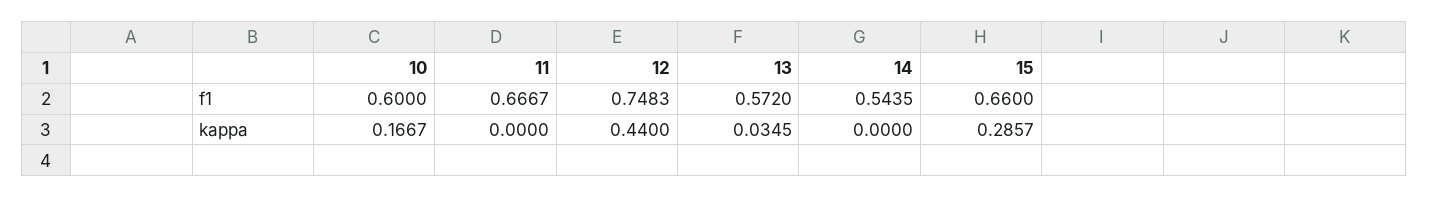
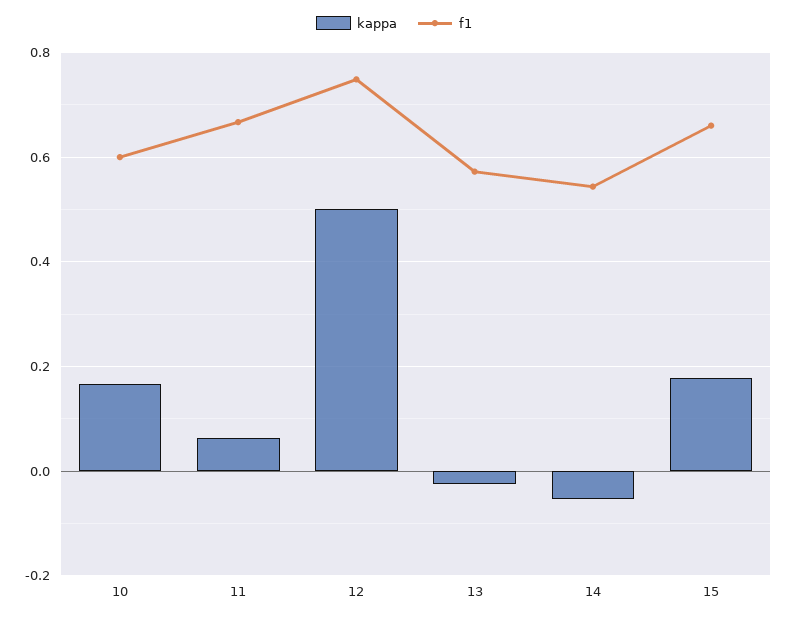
kappa, 11: 0 -> 0.06
kappa, 12: 0.44 -> 0.5
kappa, 13: 0.0345 -> -0.02
kappa, 14: 0 -> -0.06
kappa, 15: 0.2857 -> 0.18

